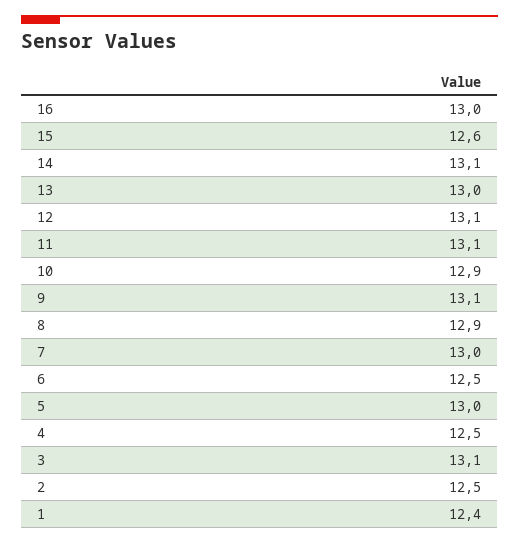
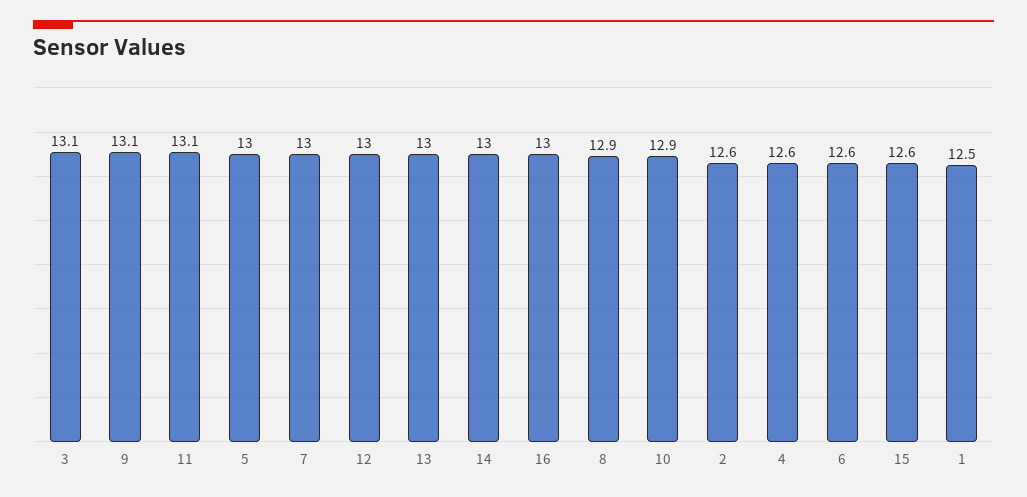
14: 13.1 -> 13
12: 13.1 -> 13
6: 12.5 -> 12.6
4: 12.5 -> 12.6
2: 12.5 -> 12.6
1: 12.4 -> 12.5

